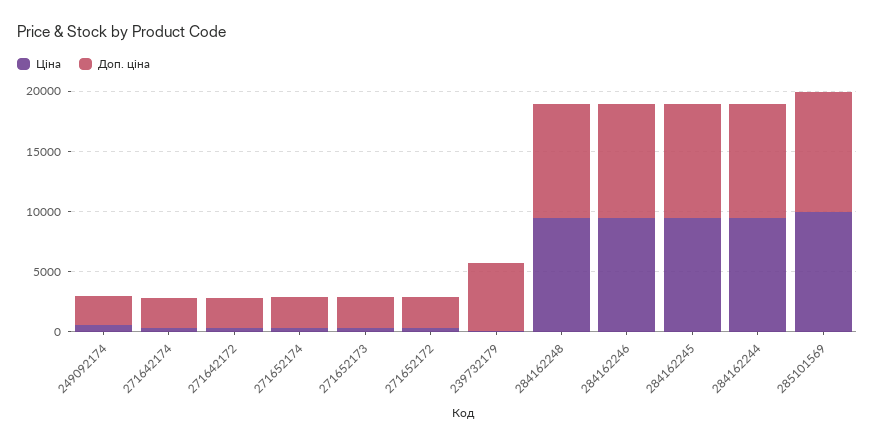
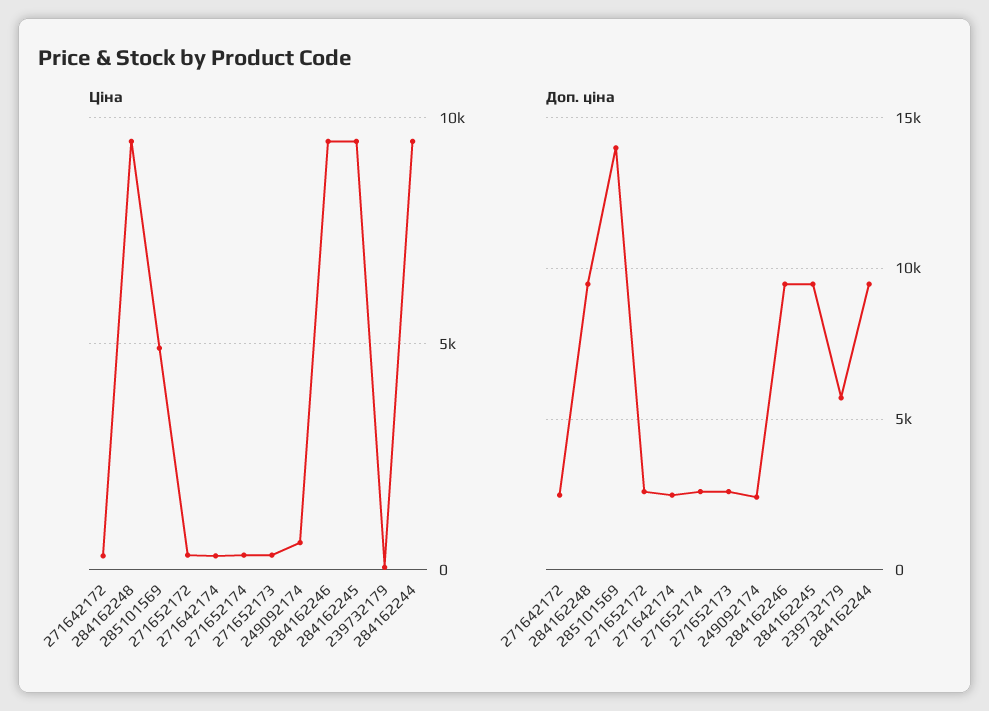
Ціна, 285101569: 10000 -> 5000
Доп. ціна, 285101569: 10000 -> 14000

